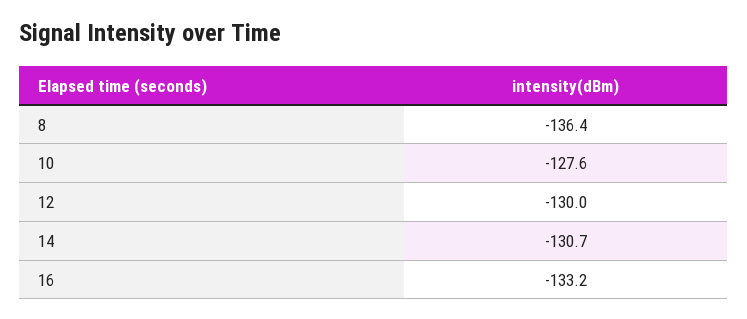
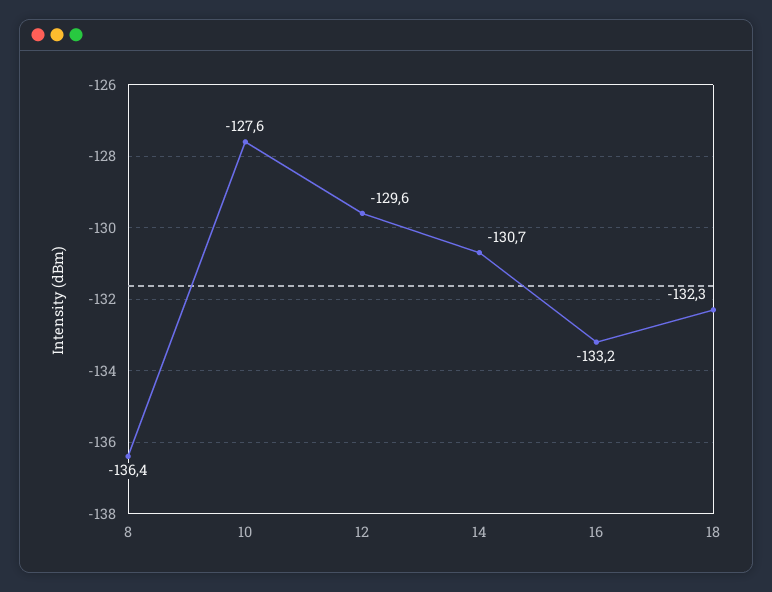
12: -130 -> -129.6
18: none -> -132.3

